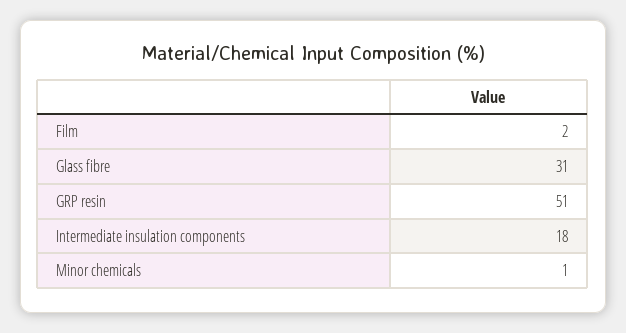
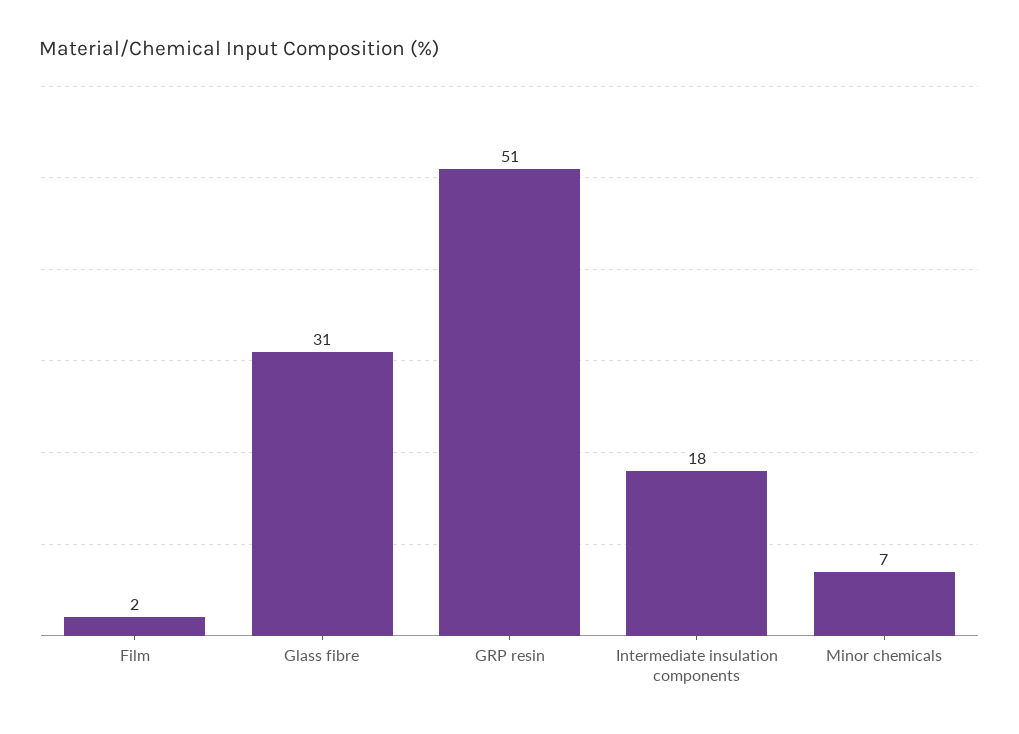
Minor chemicals: 1 -> 7

